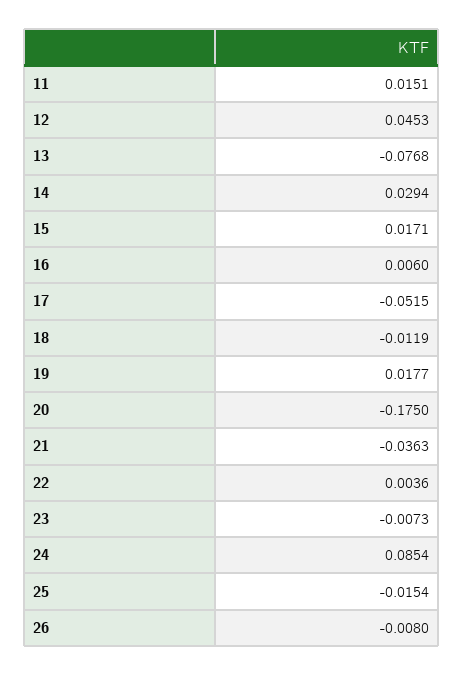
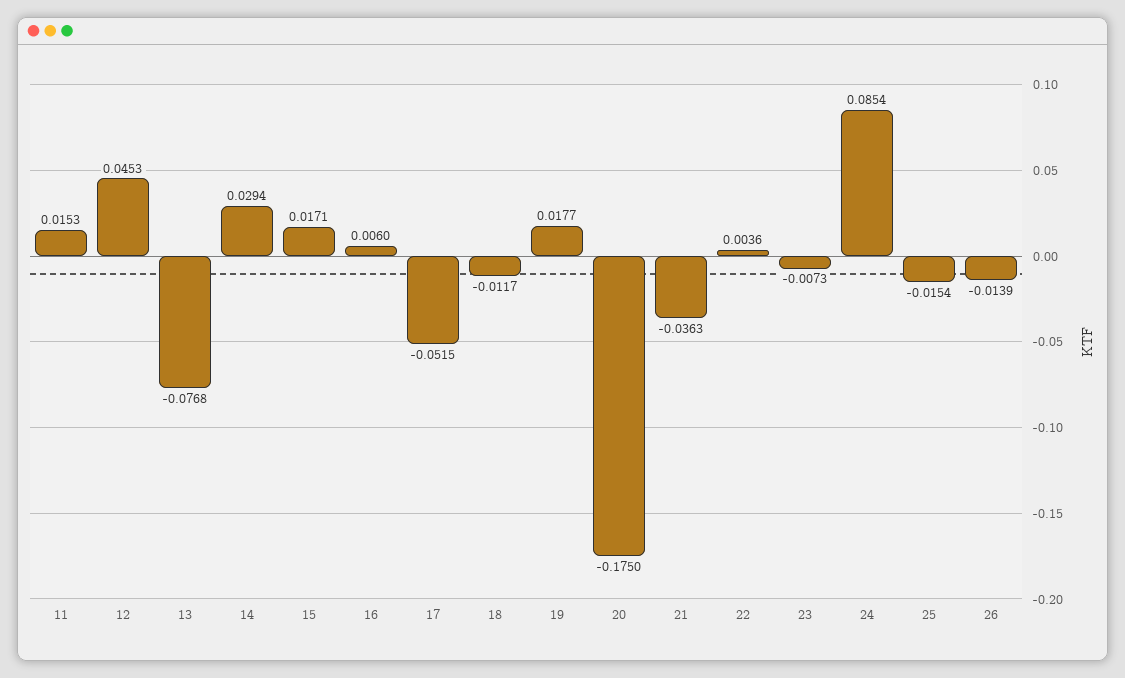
11: 0.0151 -> 0.0153
18: -0.0119 -> -0.0117
26: -0.008 -> -0.0139

